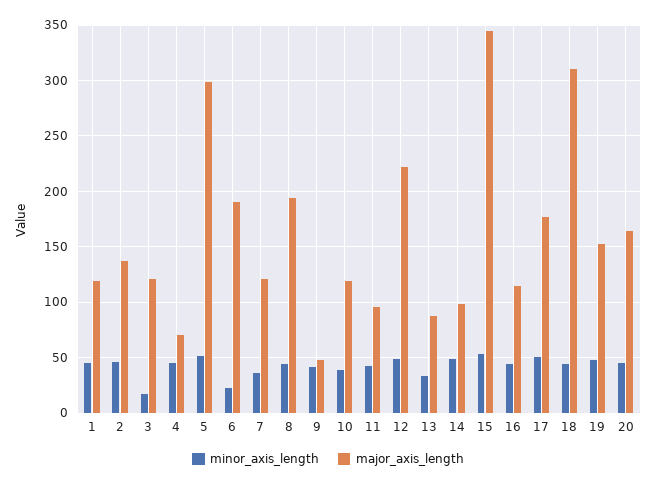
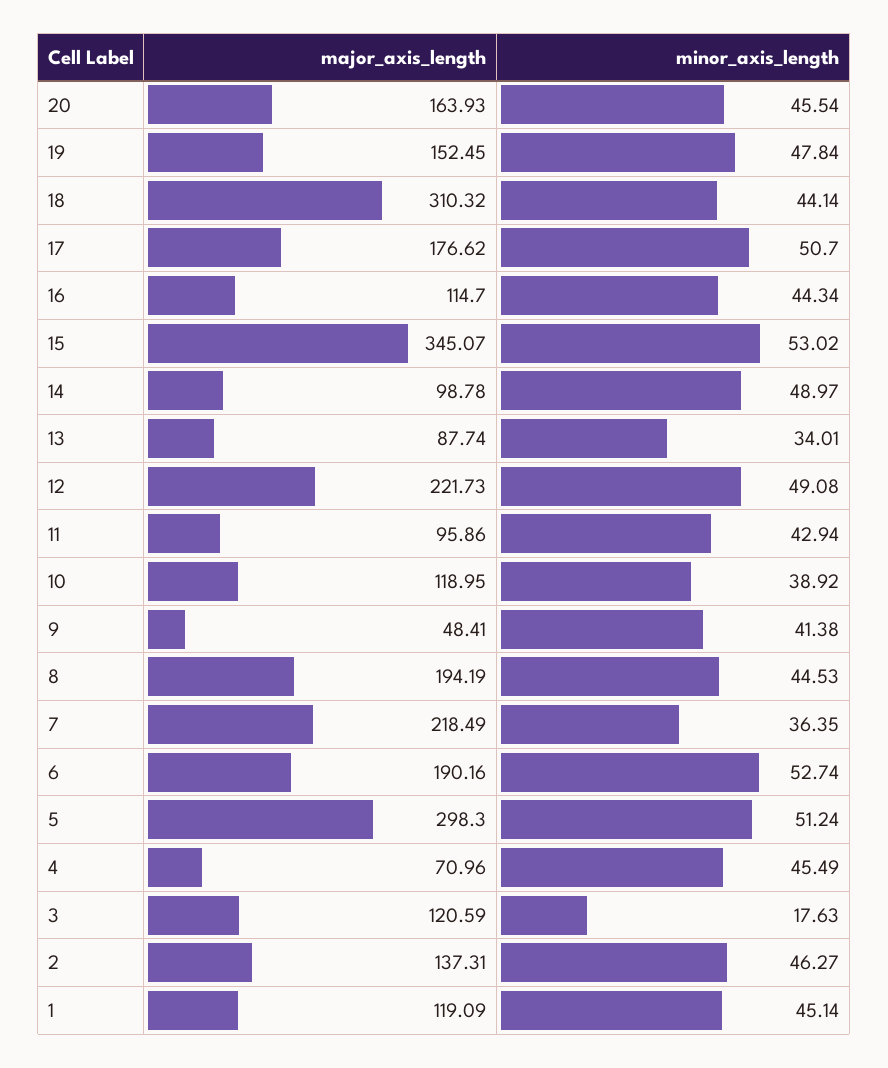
minor_axis_length, 6: 20 -> 52.74
major_axis_length, 7: 120 -> 218.49

